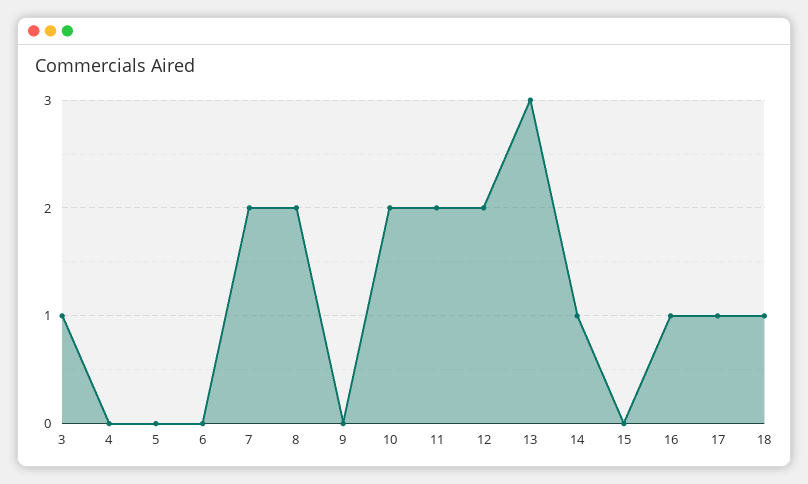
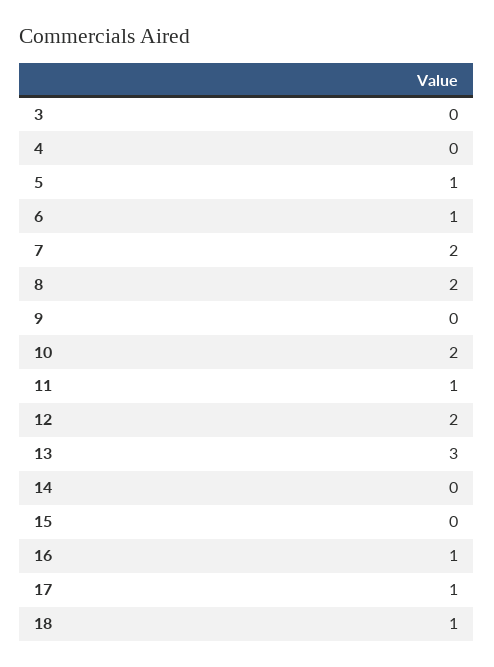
3: 1 -> 0
5: 0 -> 1
6: 0 -> 1
11: 2 -> 1
14: 1 -> 0

